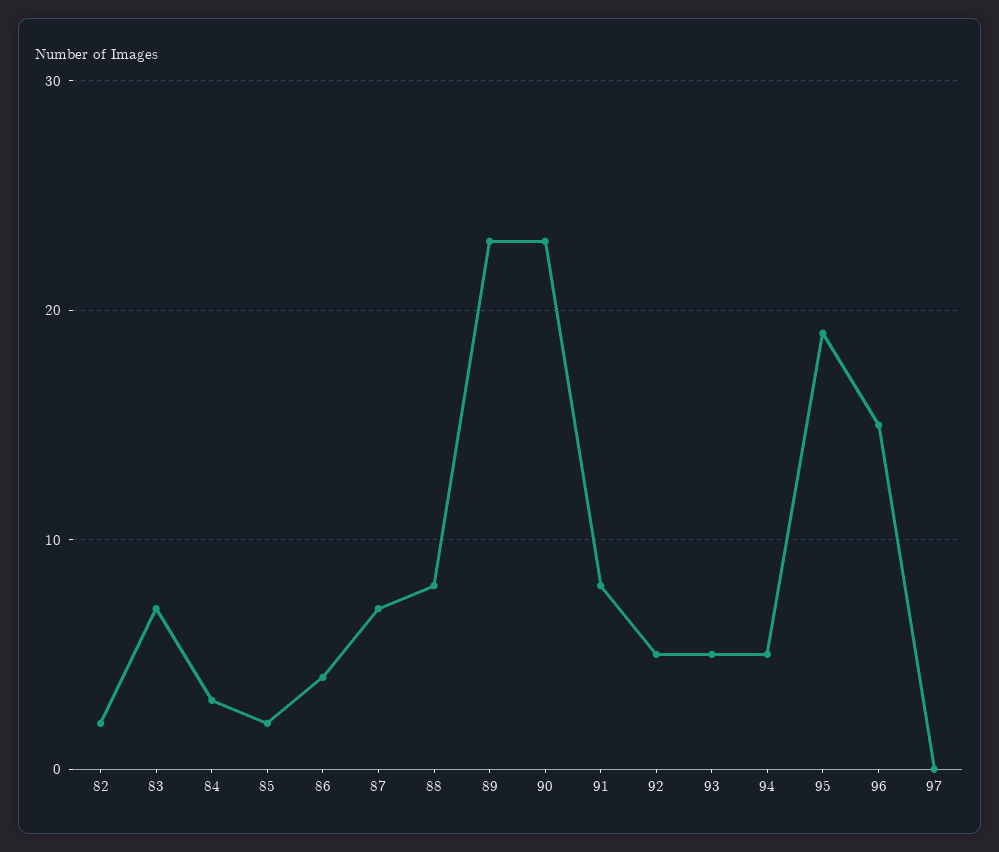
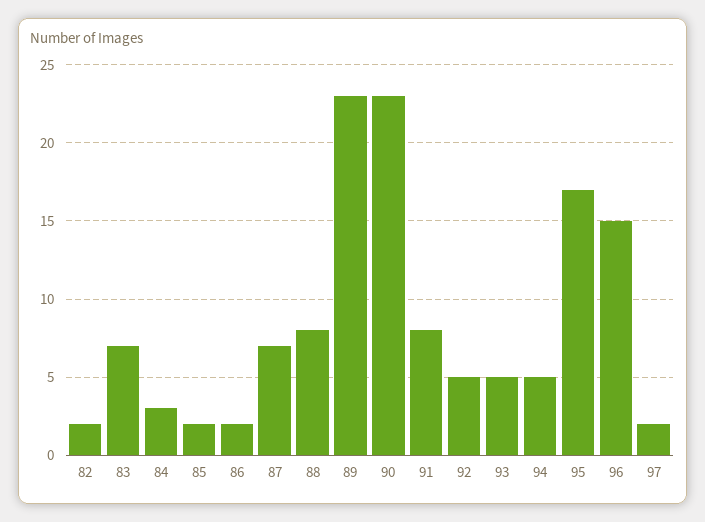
86: 4 -> 2
95: 19 -> 17
97: 0 -> 2

